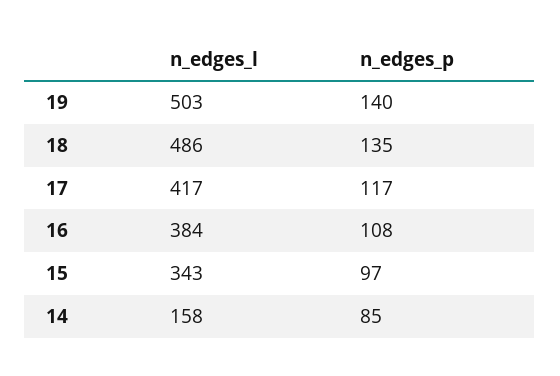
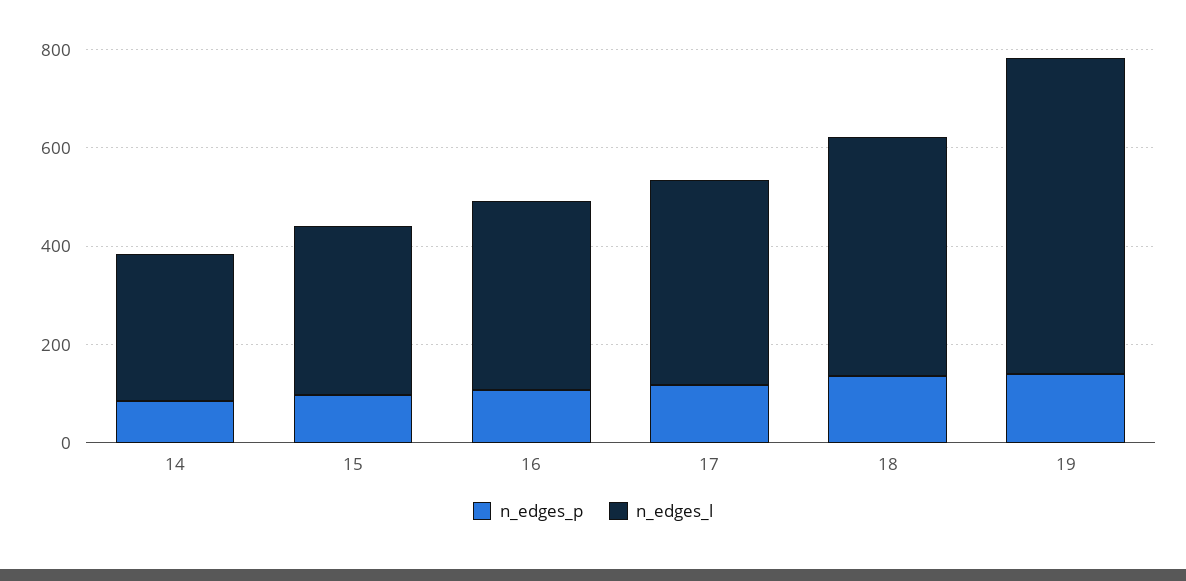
n_edges_l, 19: 503 -> 650
n_edges_l, 14: 158 -> 300

